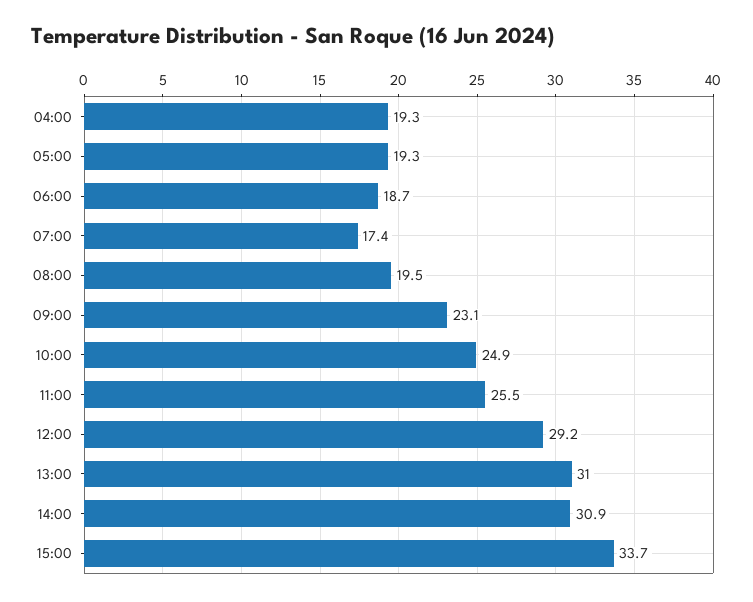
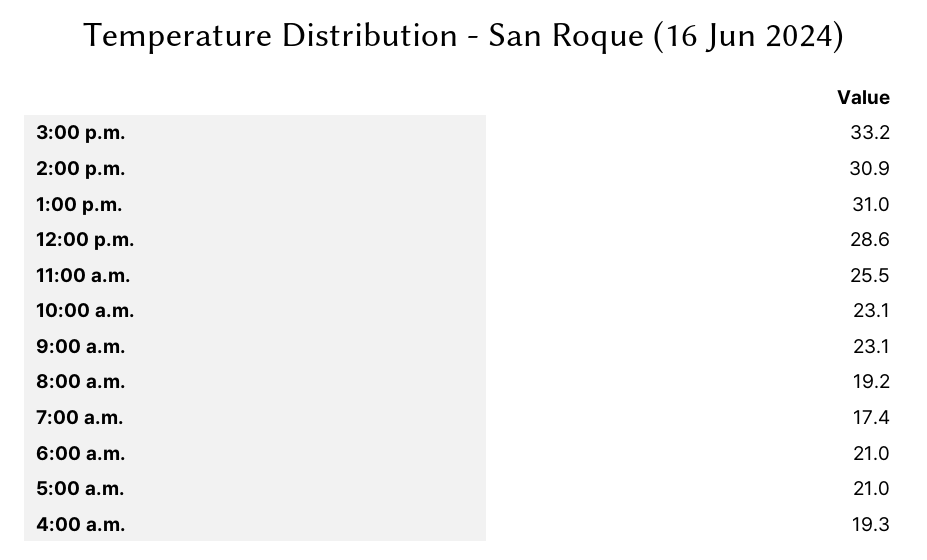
05:00: 19.3 -> 21
06:00: 18.7 -> 21
08:00: 19.5 -> 19.2
10:00: 24.9 -> 23.1
12:00: 29.2 -> 28.6
15:00: 33.7 -> 33.2

